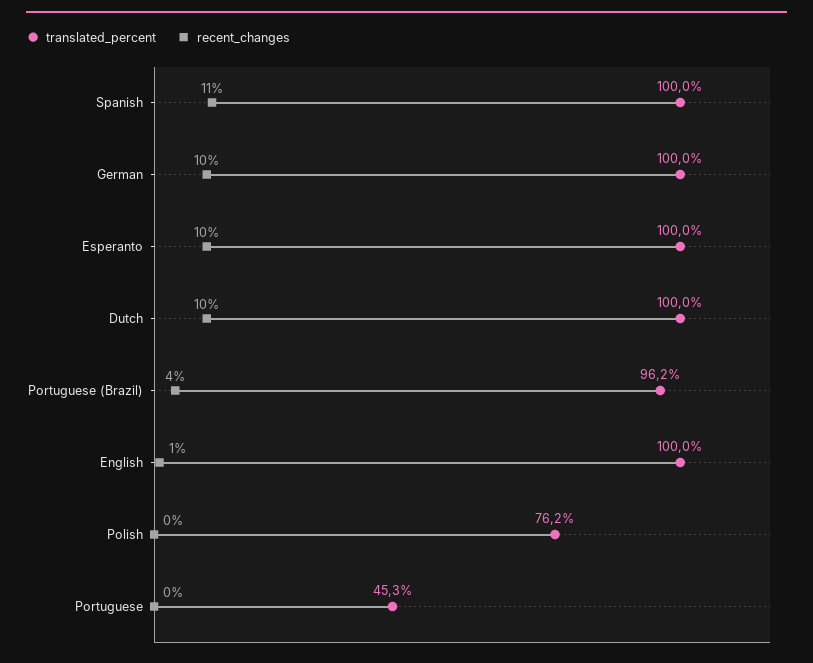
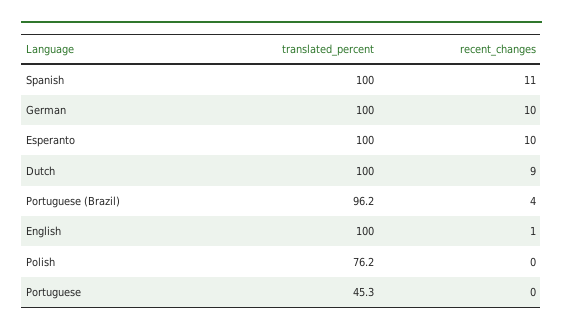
recent_changes, Dutch: 10 -> 9

